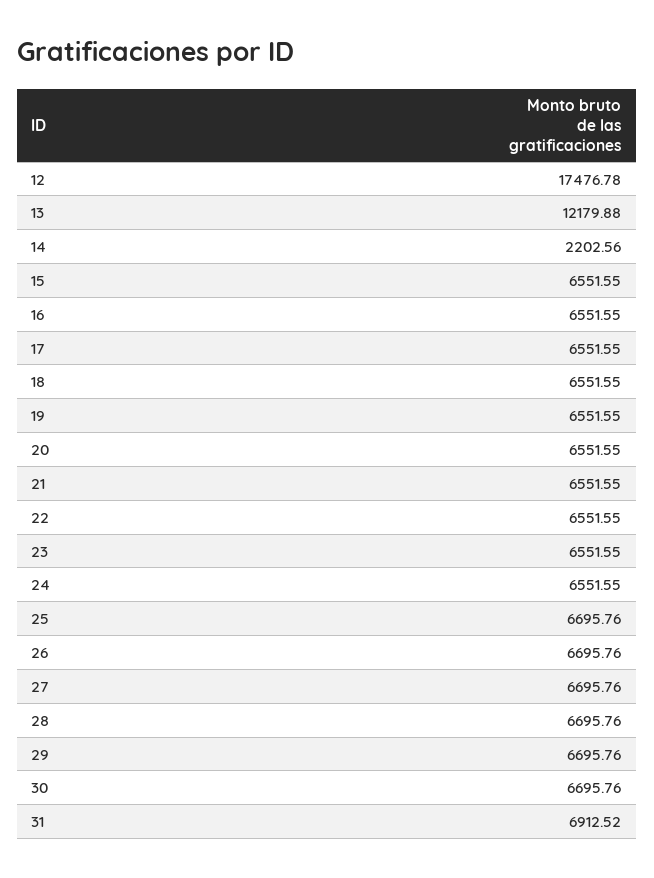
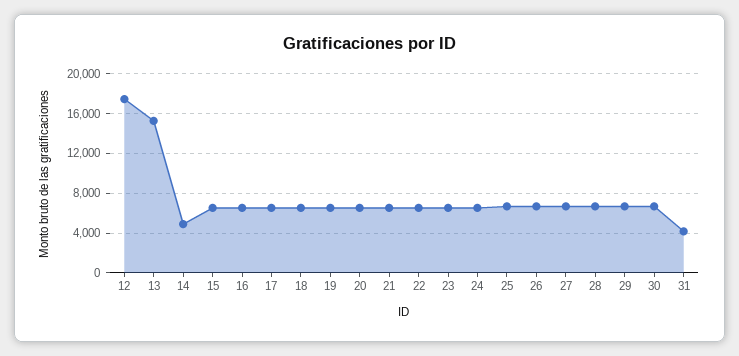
13: 12179.88 -> 15000
14: 2202.56 -> 5000
31: 6912.52 -> 4000

